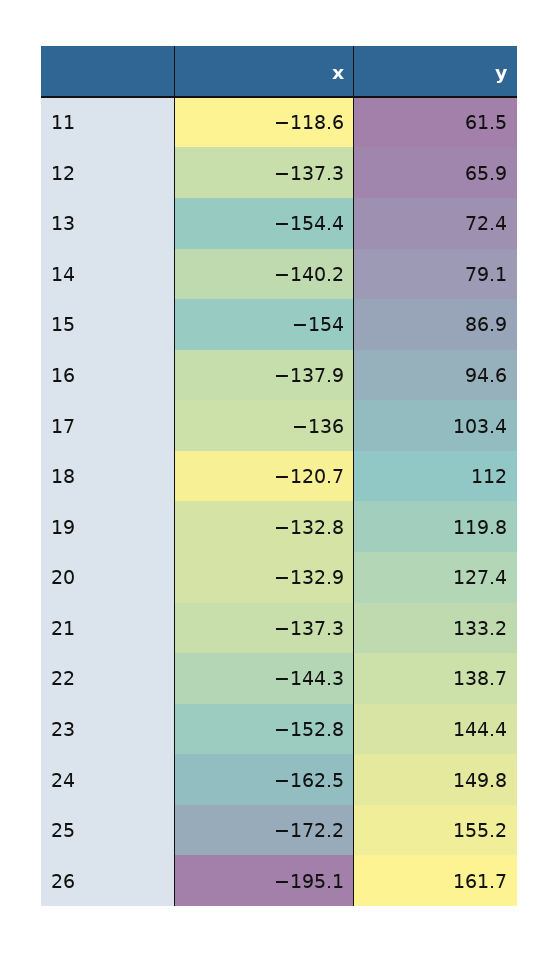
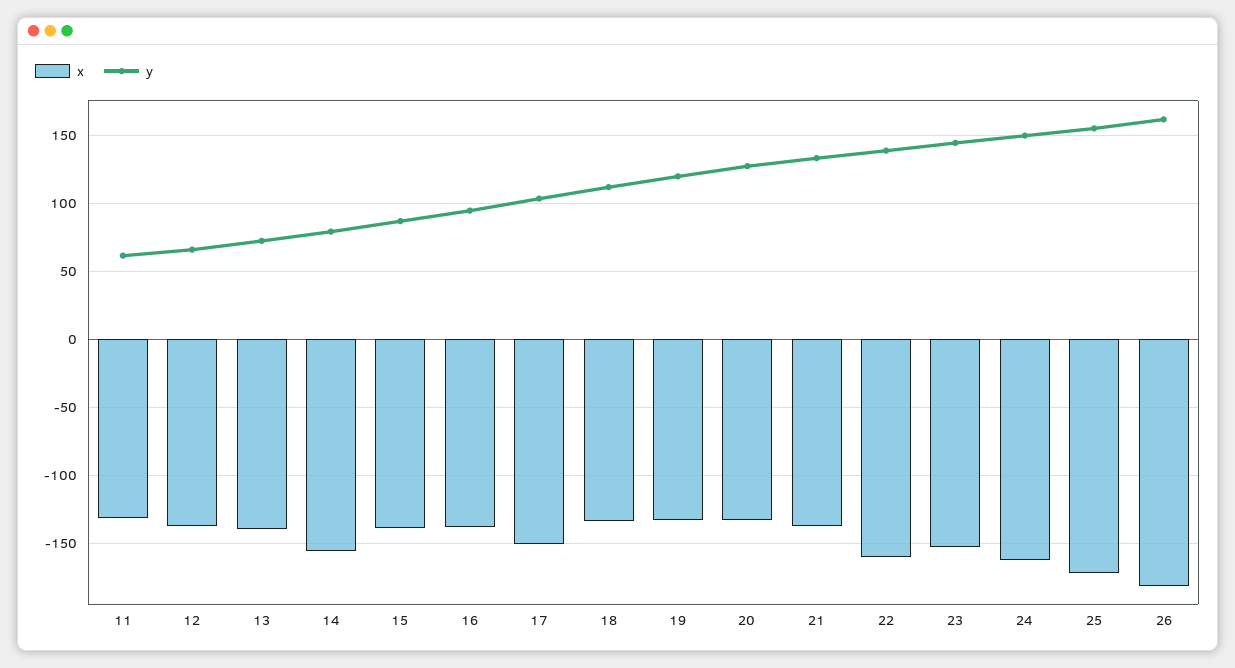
x, 11: -118.6 -> -130
x, 13: -154.4 -> -140
x, 14: -140.2 -> -155
x, 15: -154 -> -140
x, 17: -136 -> -150
x, 18: -120.7 -> -135
x, 22: -144.3 -> -160
x, 26: -195.1 -> -180

